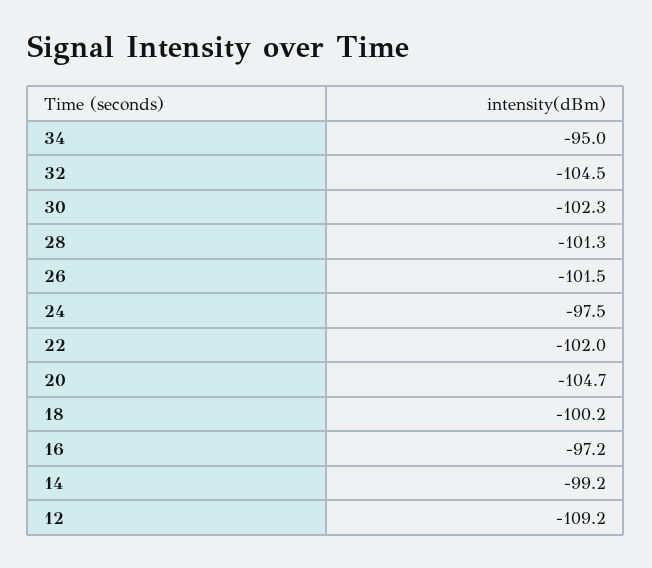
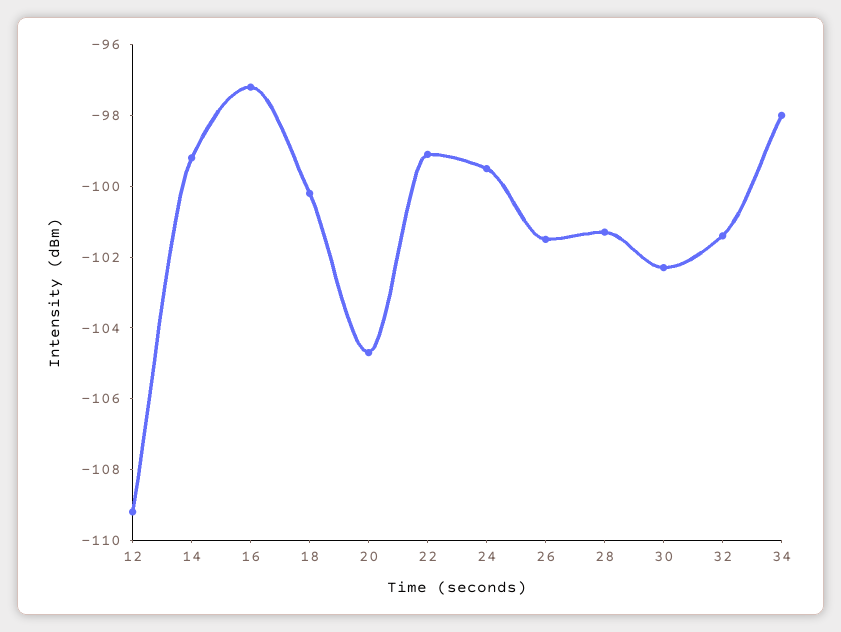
34: -95 -> -98
32: -104.5 -> -101.5
24: -97.5 -> -99.5
22: -102 -> -99

